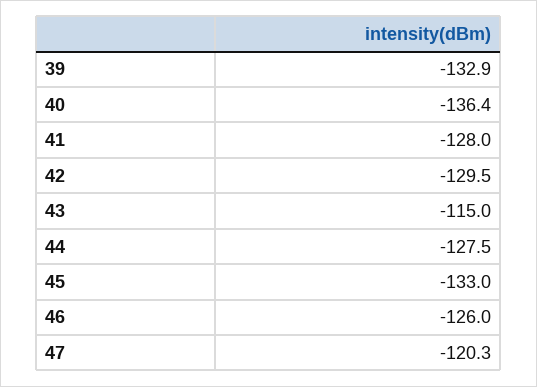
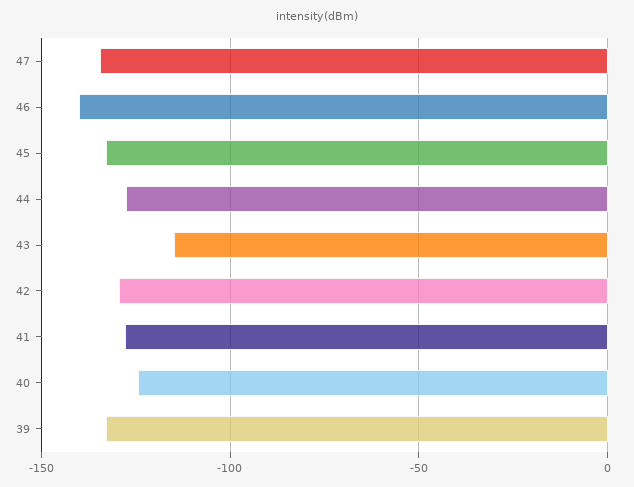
40: -136.4 -> -125
46: -126 -> -140
47: -120.3 -> -135

